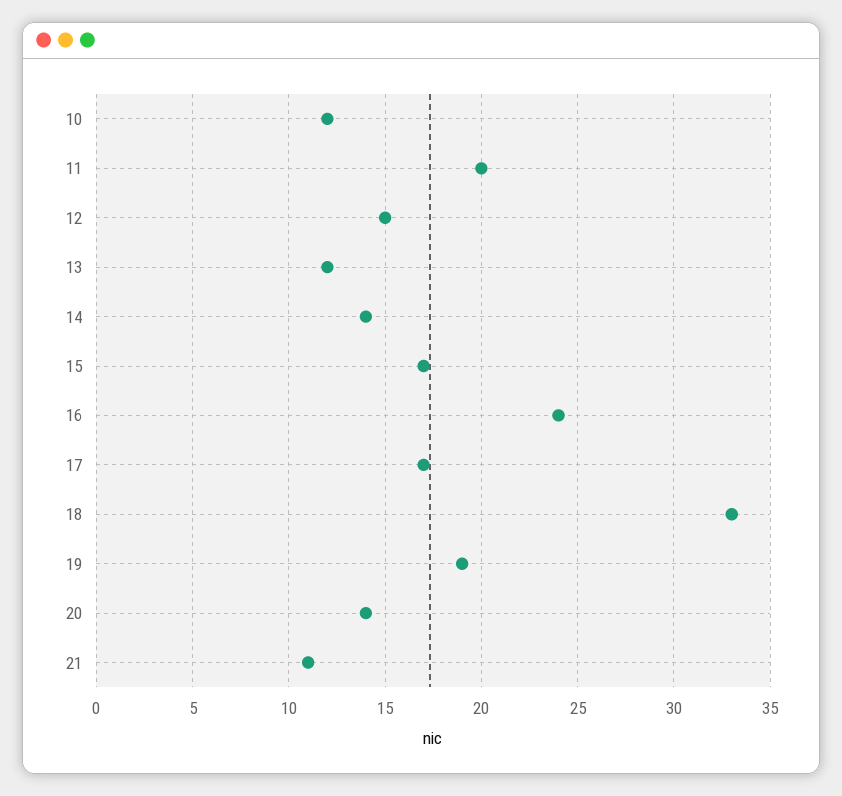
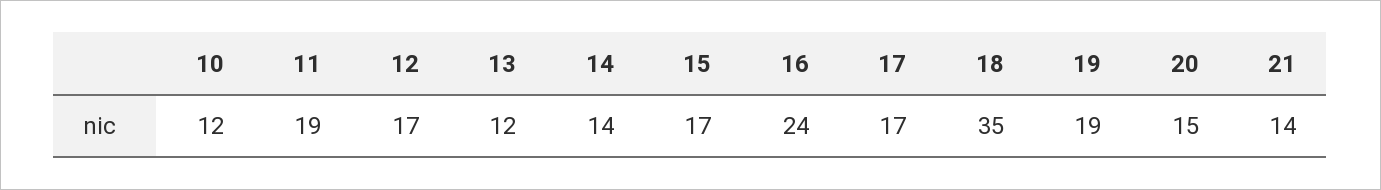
11: 20 -> 19
12: 15 -> 17
18: 33 -> 35
20: 14 -> 15
21: 11 -> 14

